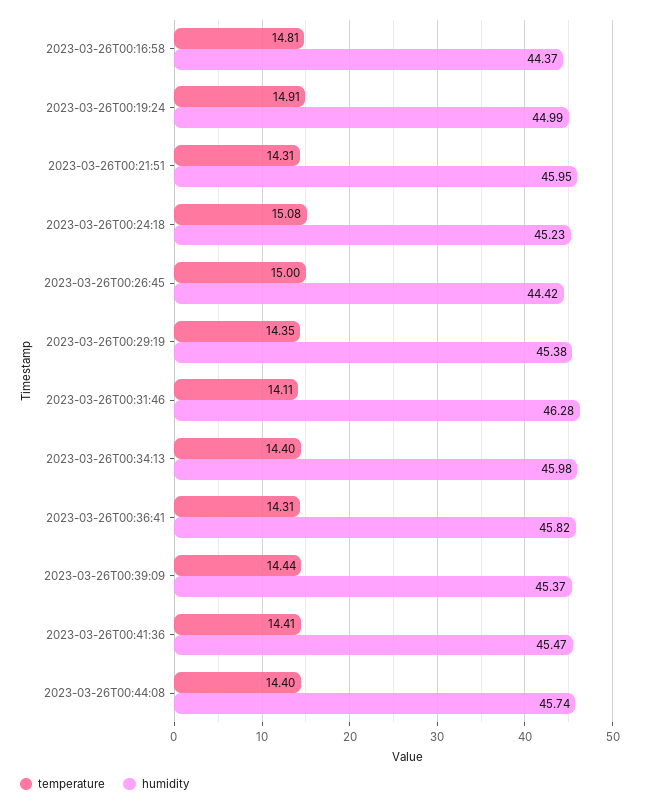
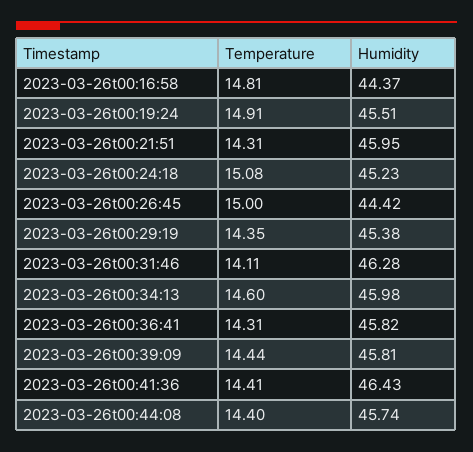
humidity, 2023-03-26T00:19:24: 44.99 -> 45.51
temperature, 2023-03-26T00:34:13: 14.4 -> 14.6
humidity, 2023-03-26T00:39:09: 45.37 -> 45.81
humidity, 2023-03-26T00:41:36: 45.47 -> 46.43

